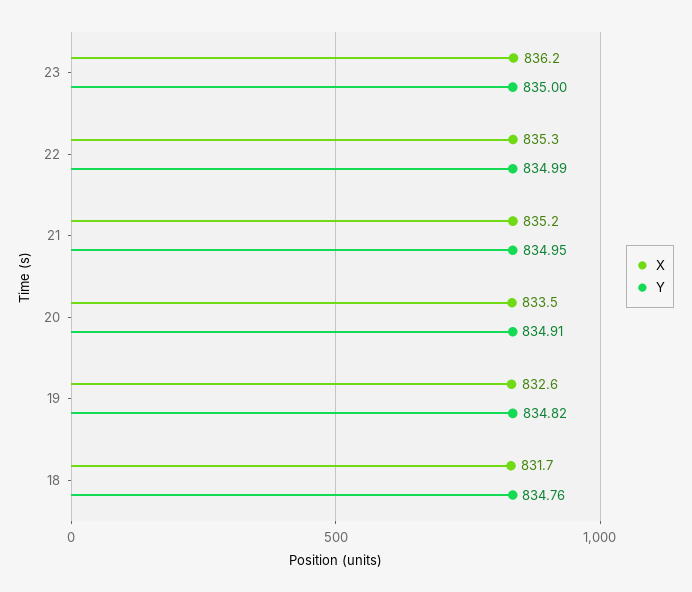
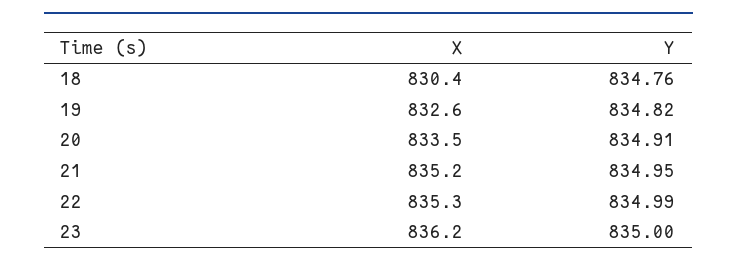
X, 18: 831.7 -> 830.4

